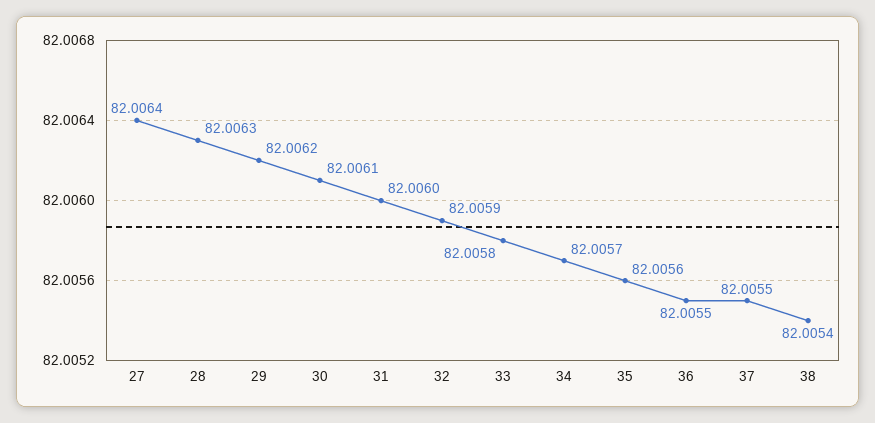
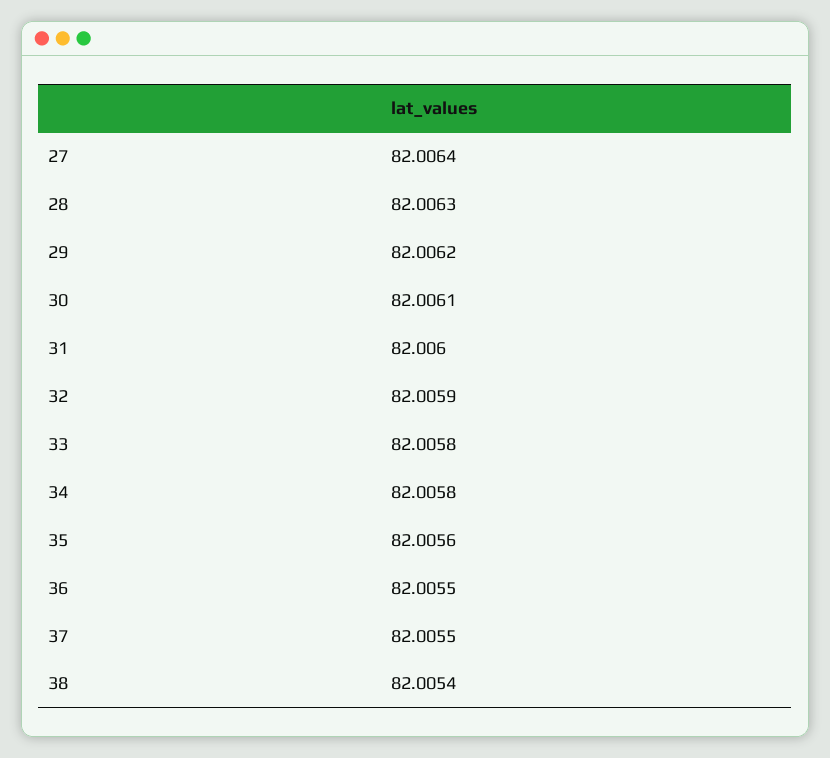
34: 82.0057 -> 82.0058

